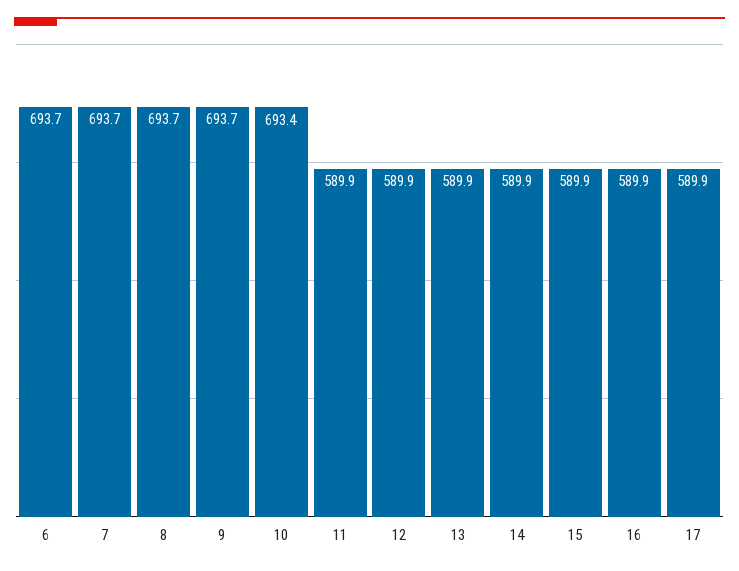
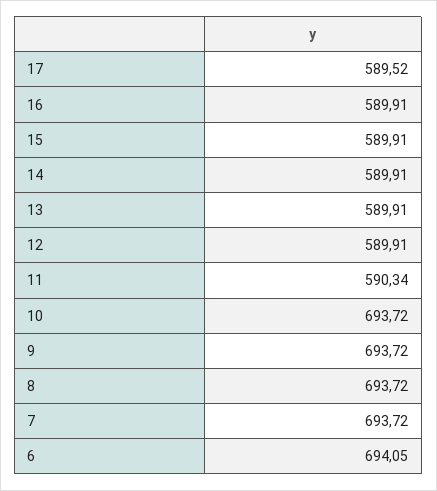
6: 693.7 -> 694.05
10: 693.4 -> 693.72
11: 589.9 -> 590.34
17: 589.9 -> 589.52

